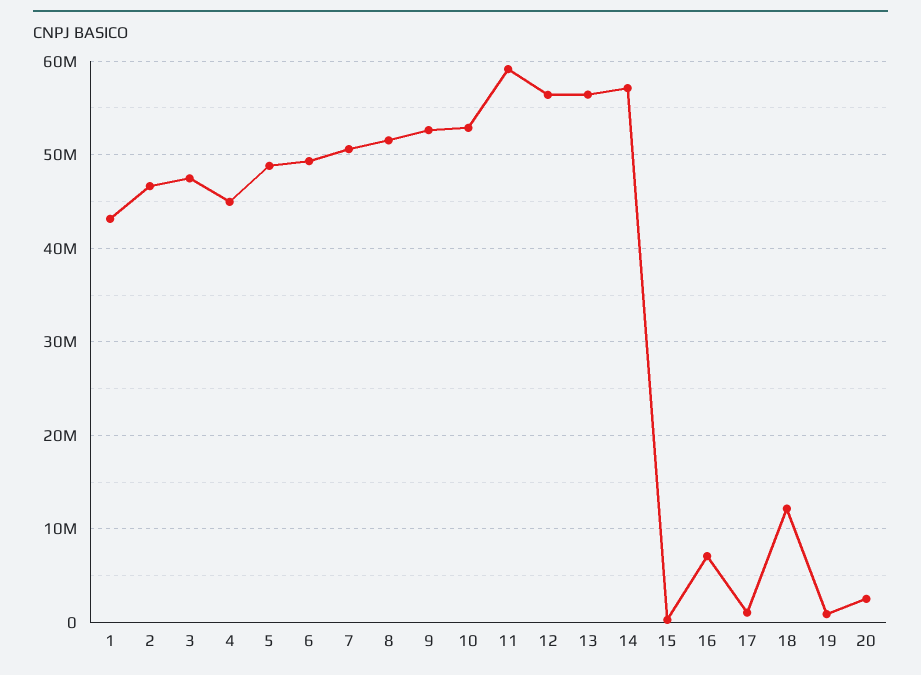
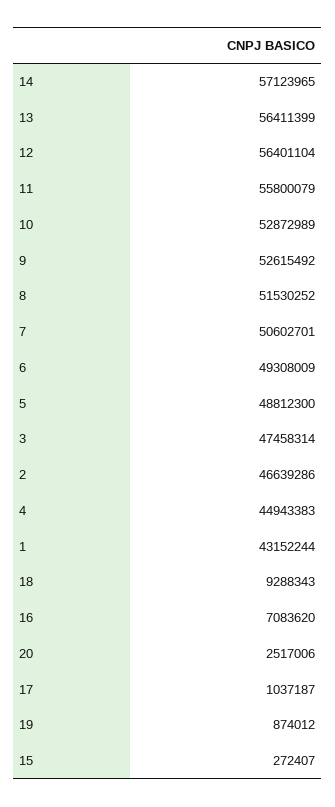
11: 59000000 -> 55800079
18: 12000000 -> 9288343

